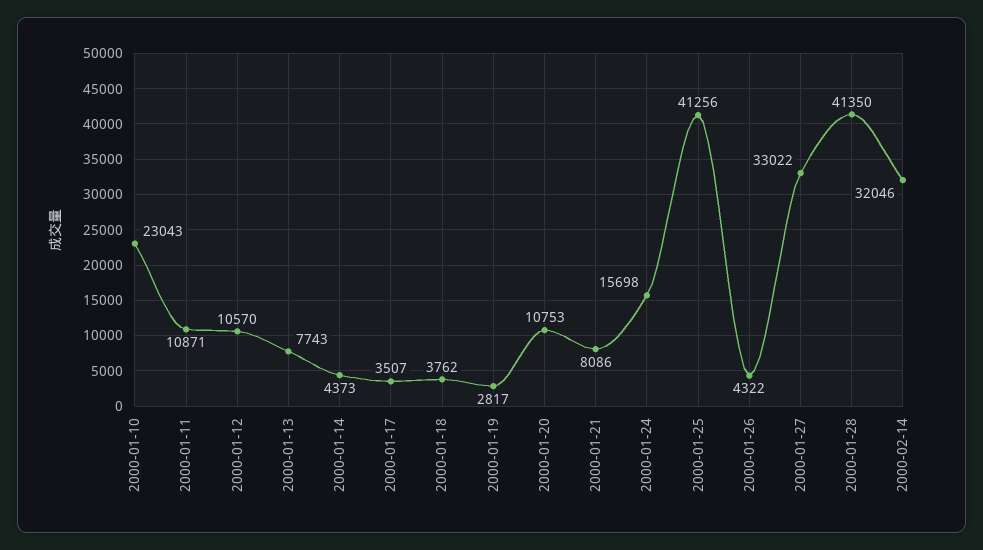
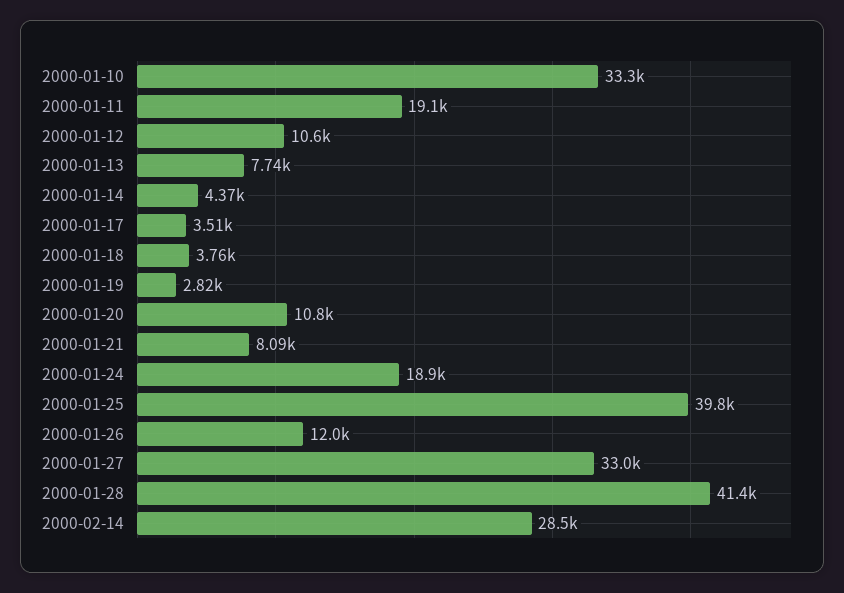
2000-01-10: 23043 -> 33300
2000-01-11: 10871 -> 19100
2000-01-24: 15698 -> 18900
2000-01-25: 41256 -> 39800
2000-01-26: 4322 -> 12000
2000-02-14: 32046 -> 28500

